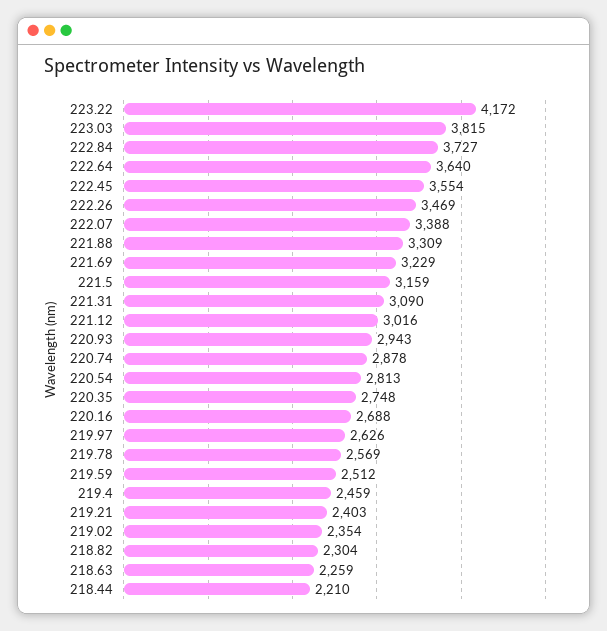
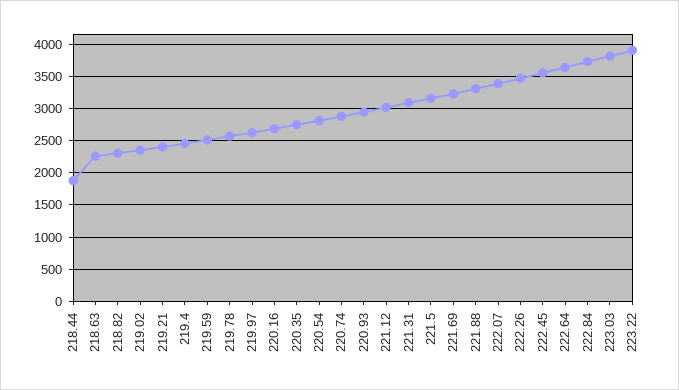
223.22: 4172 -> 3900
218.44: 2210 -> 1900

